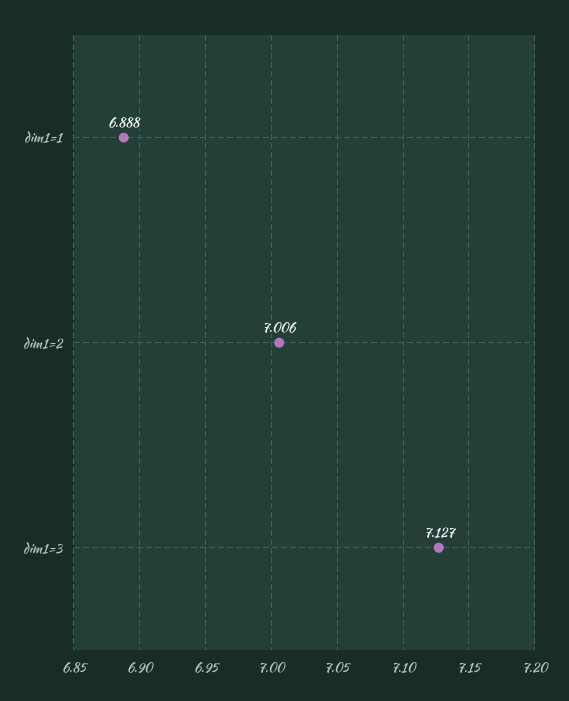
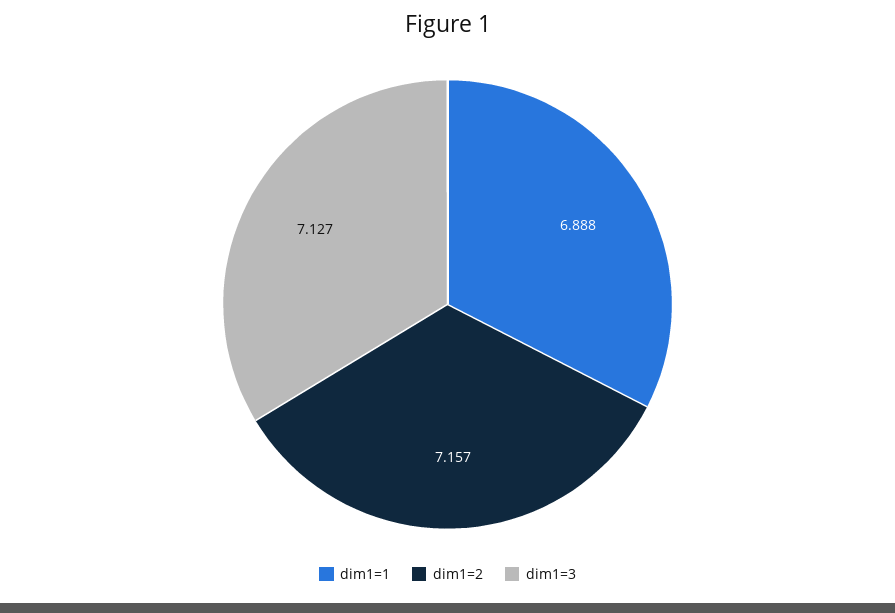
dim1=2: 7.006 -> 7.157

